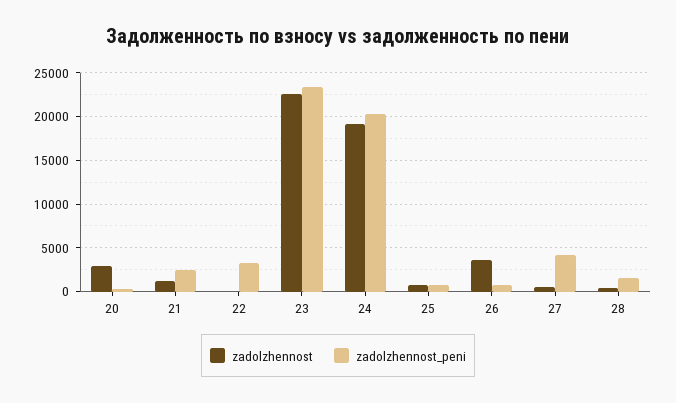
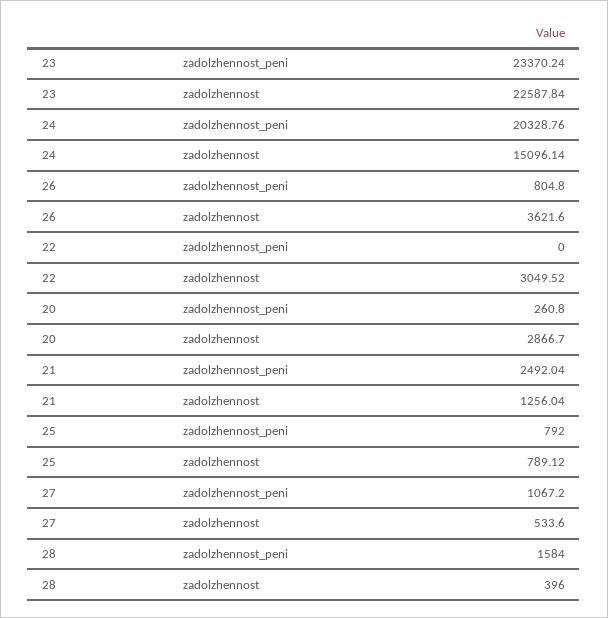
zadolzhennost, 22: 0 -> 3049.52
zadolzhennost_peni, 22: 3000 -> 0
zadolzhennost, 24: 19000 -> 15096.14
zadolzhennost_peni, 27: 4000 -> 1067.2

